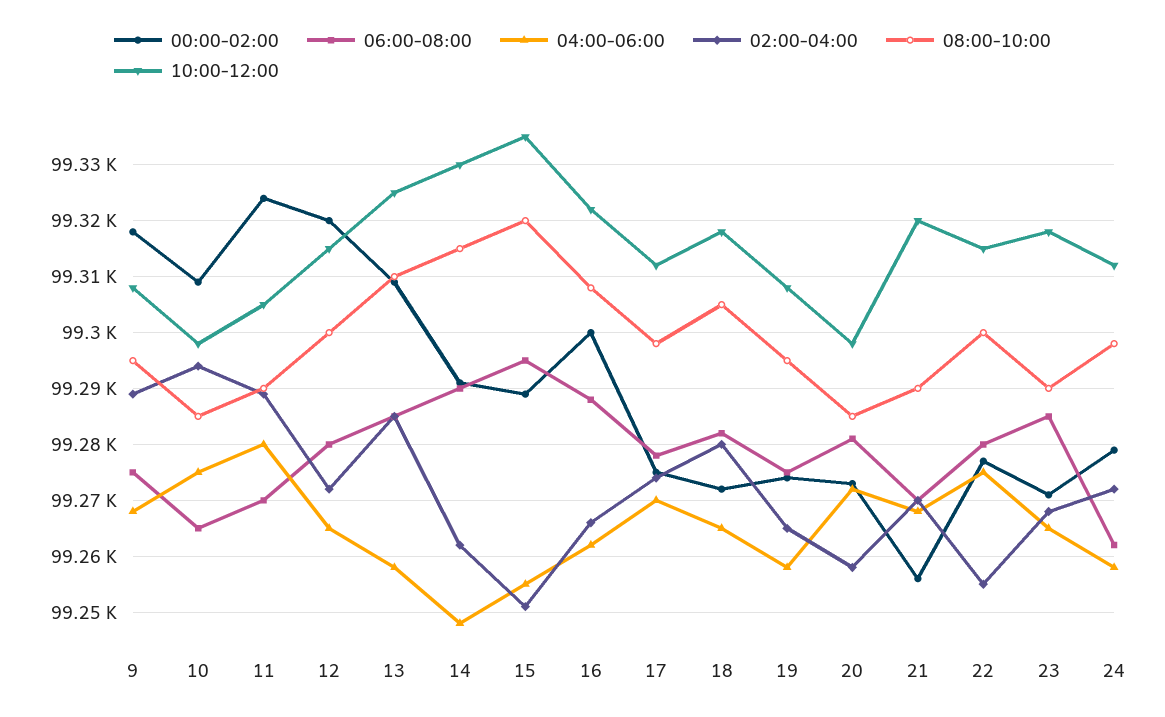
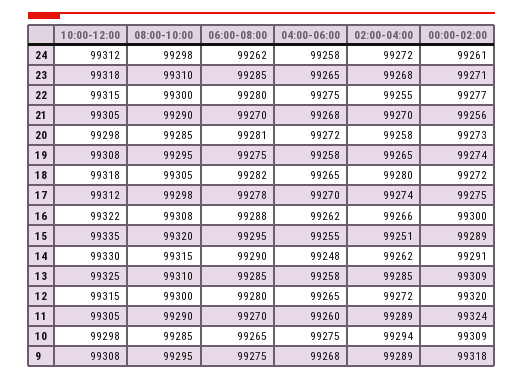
04:00-06:00, 11: 99280 -> 99260
10:00-12:00, 21: 99320 -> 99305
08:00-10:00, 23: 99290 -> 99310
00:00-02:00, 24: 99280 -> 99261

